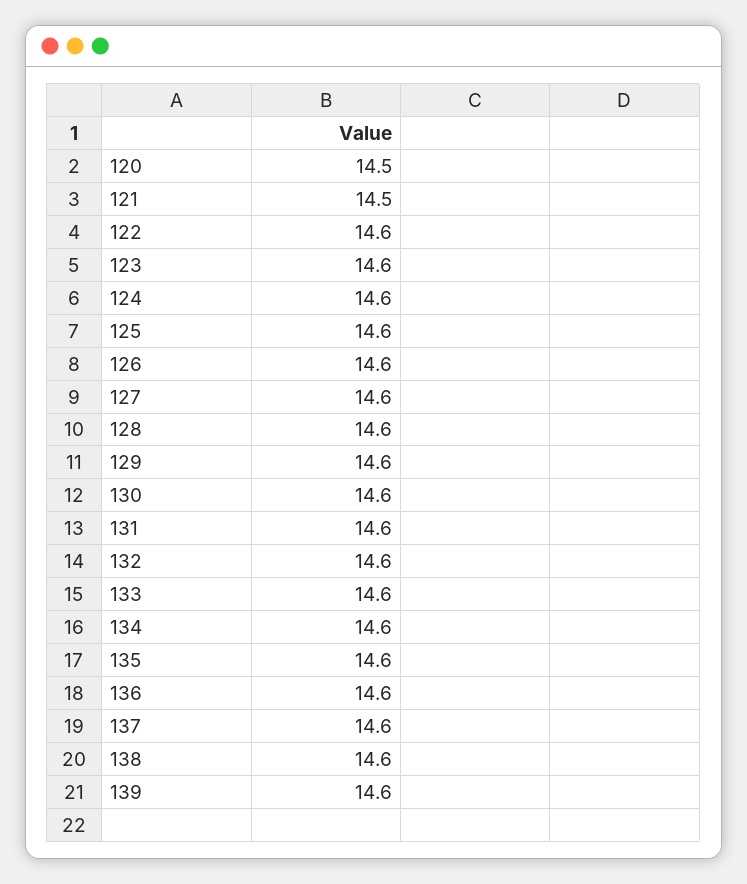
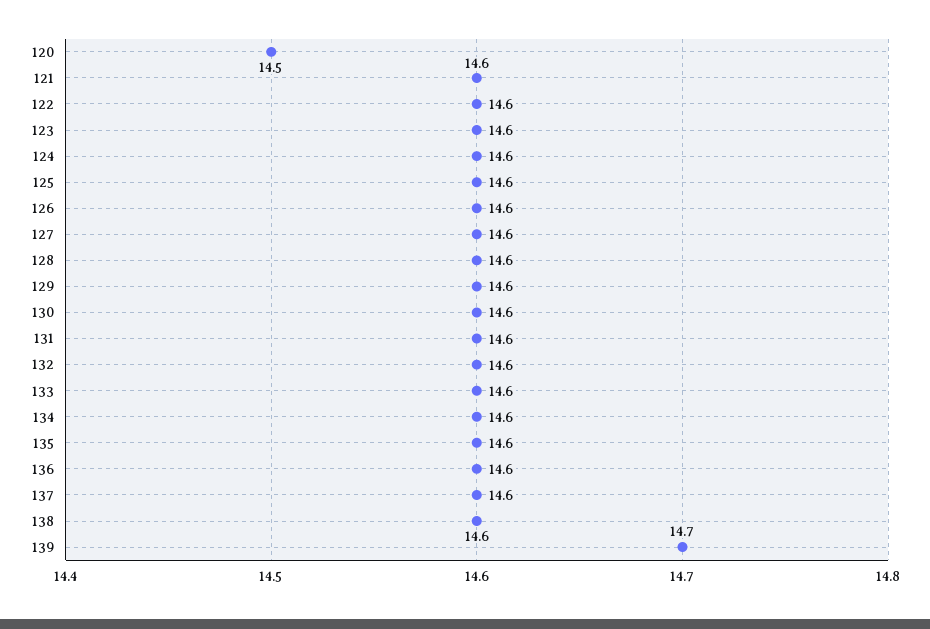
121: 14.5 -> 14.6
139: 14.6 -> 14.7

